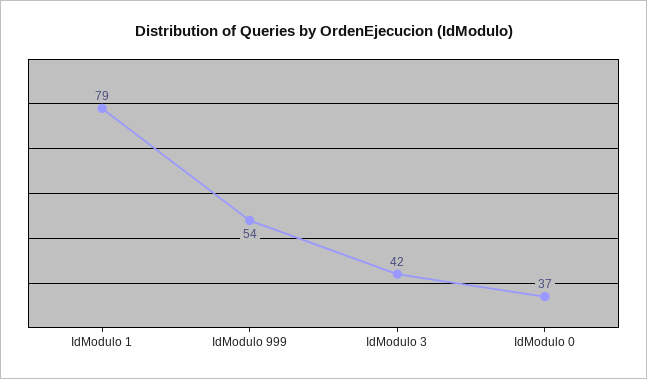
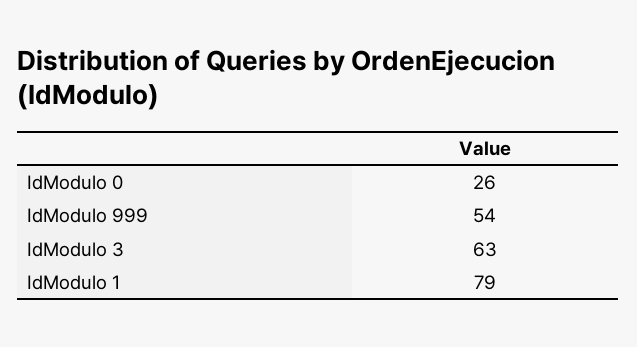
IdModulo 3: 42 -> 63
IdModulo 0: 37 -> 26

